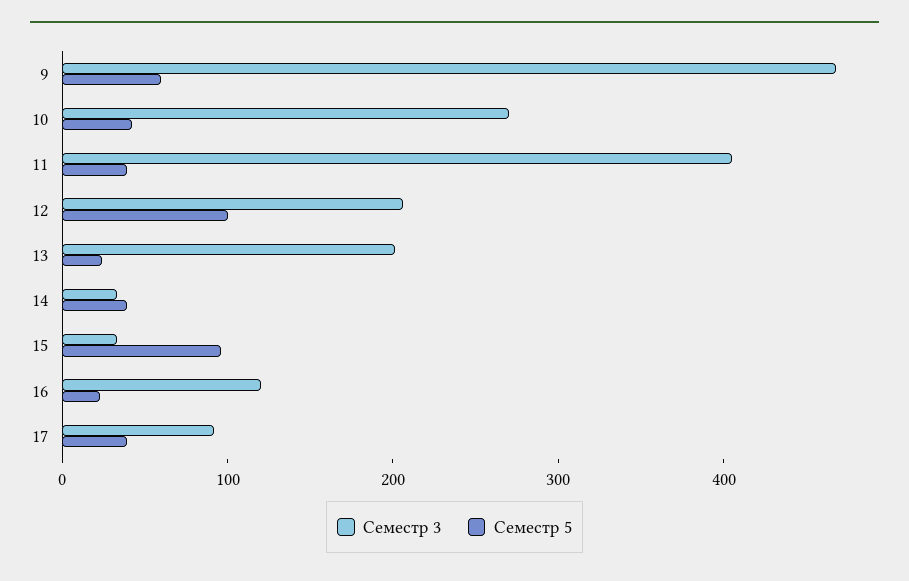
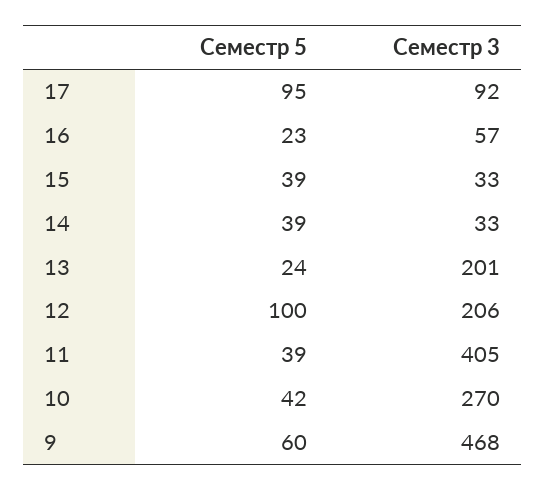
Семестр 5, 15: 100 -> 39
Семестр 3, 16: 120 -> 57
Семестр 5, 17: 40 -> 95

